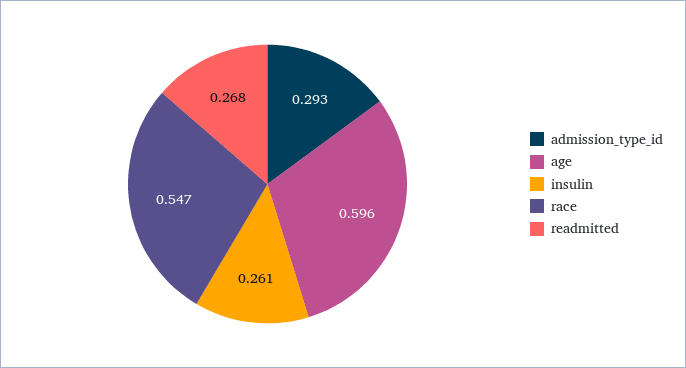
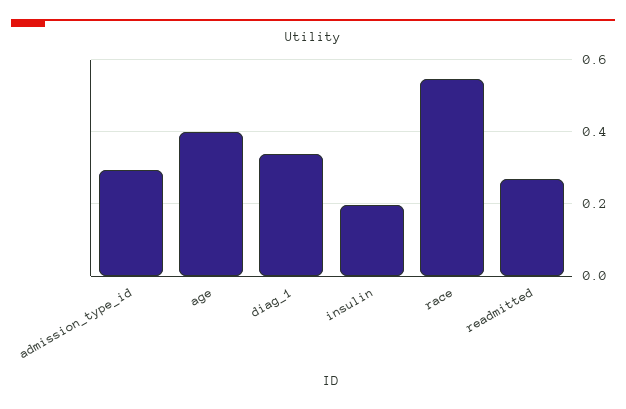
age: 0.596 -> 0.4
insulin: 0.261 -> 0.2
diag_1: none -> 0.34

